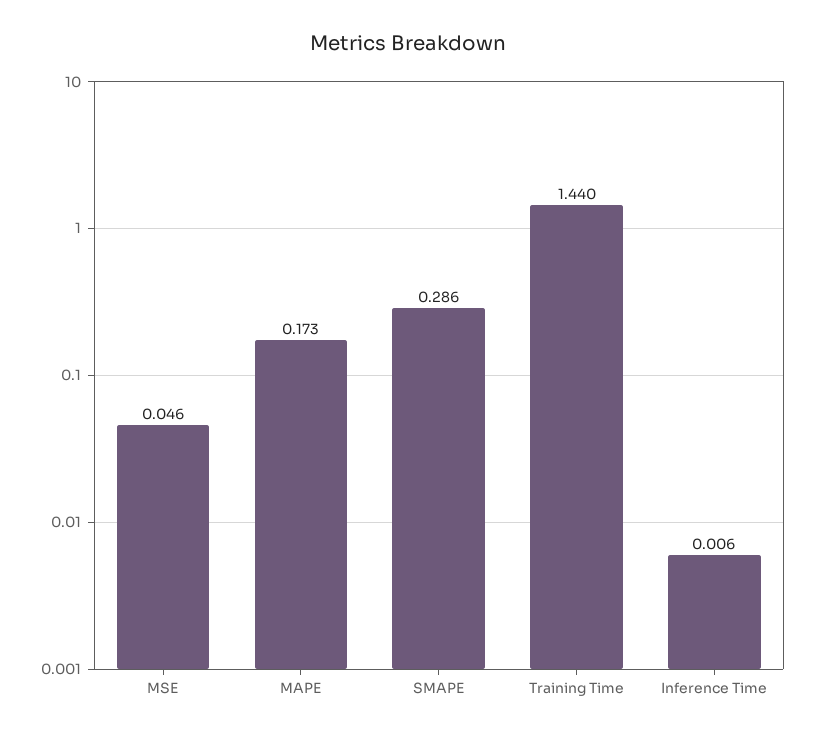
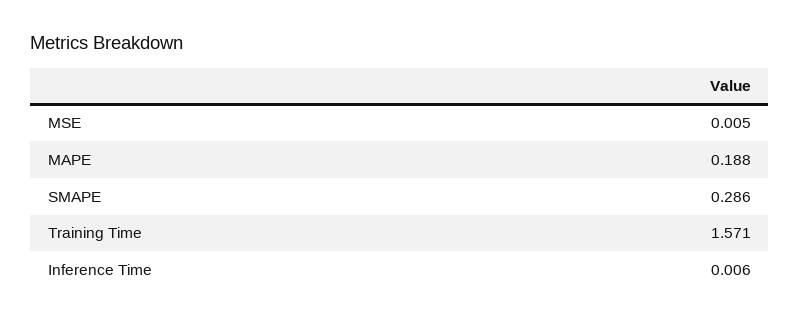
MSE: 0.046 -> 0.005
MAPE: 0.173 -> 0.188
Training Time: 1.44 -> 1.571

